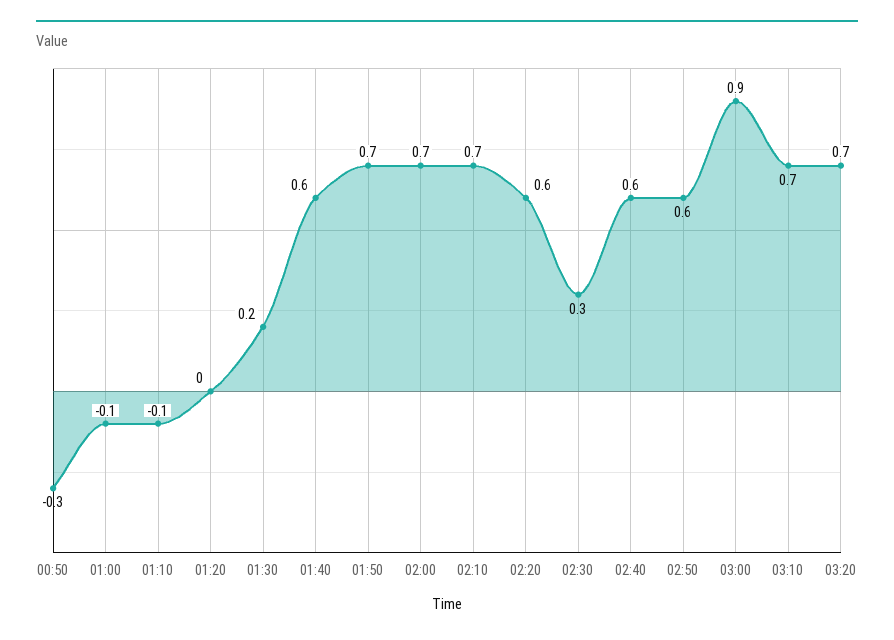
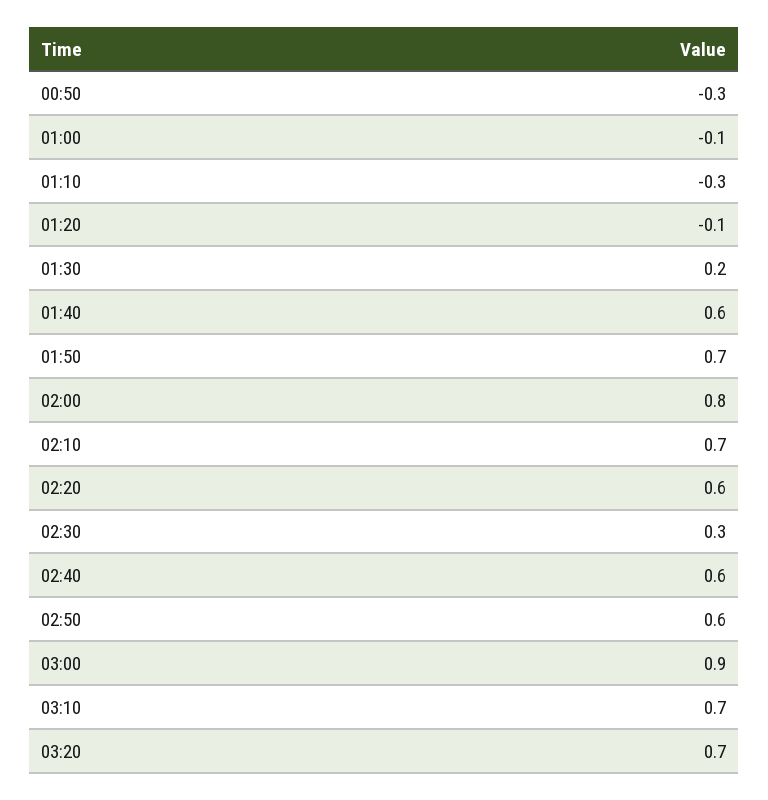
01:10: -0.1 -> -0.3
01:20: 0 -> -0.1
02:00: 0.7 -> 0.8

